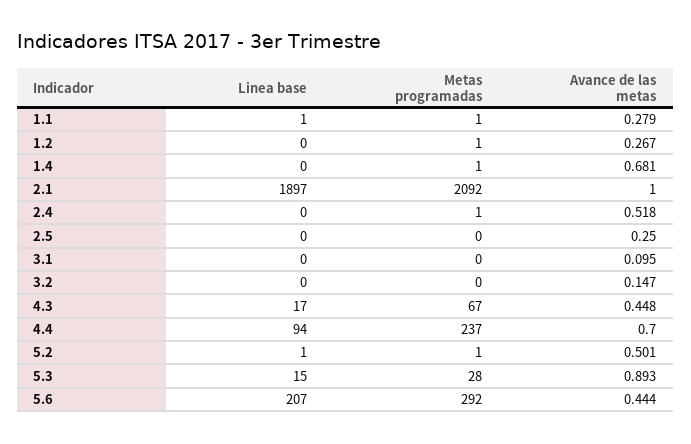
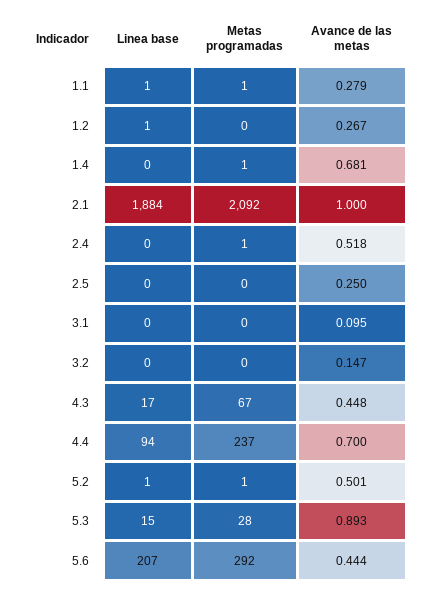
Linea base, 1.2: 0 -> 1
Metas programadas, 1.2: 1 -> 0
Linea base, 2.1: 1897 -> 1884

